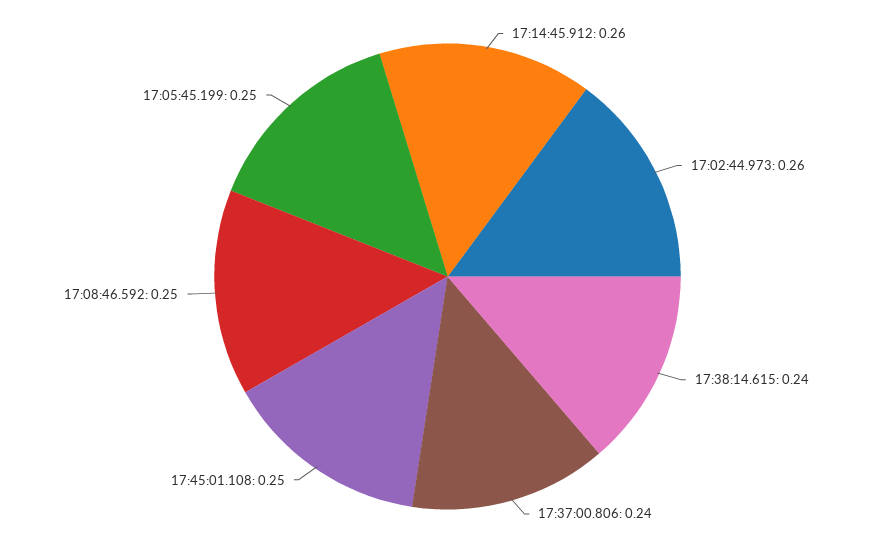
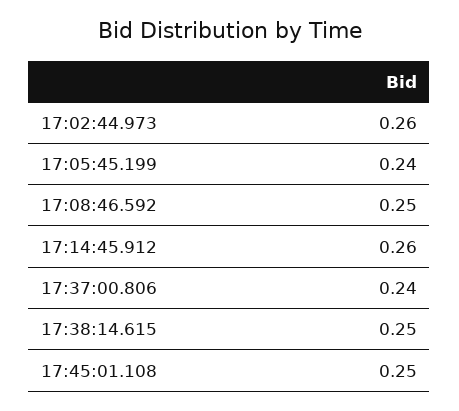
17:38:14.615: 0.24 -> 0.25
17:05:45.199: 0.25 -> 0.24

